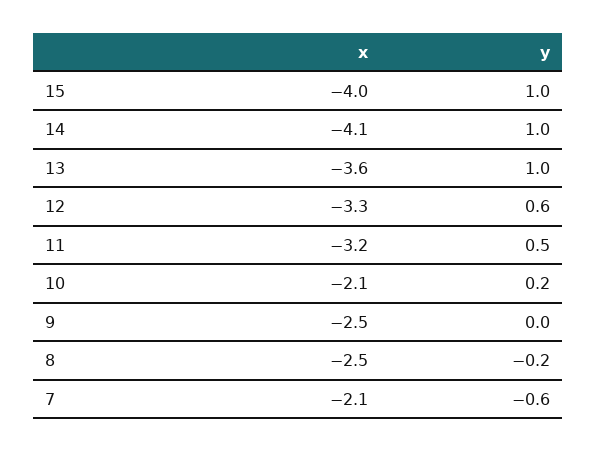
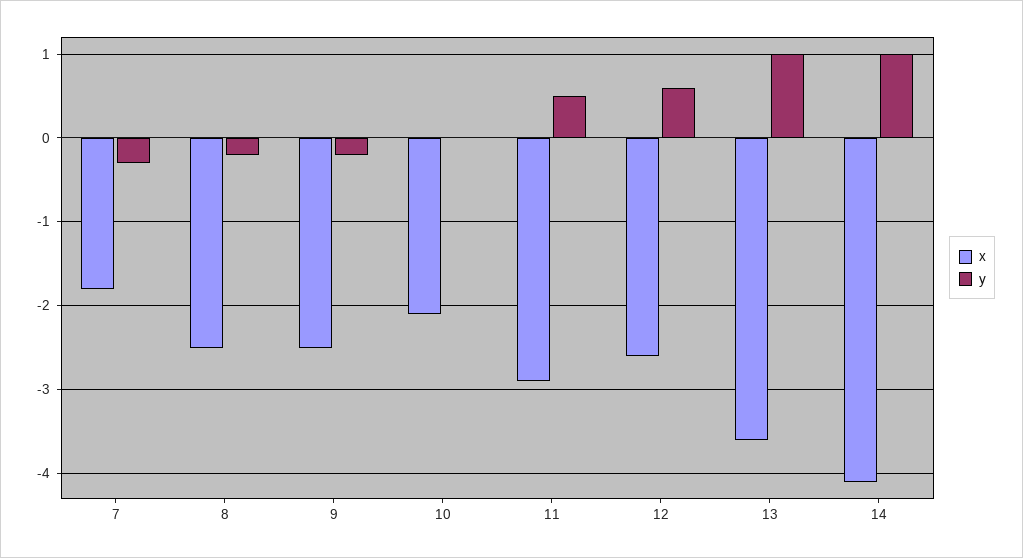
x, 15: -4 -> none
y, 15: 1 -> none
x, 12: -3.3 -> -2.6
x, 11: -3.2 -> -2.9
y, 10: 0.2 -> 0
y, 9: 0 -> -0.2
x, 7: -2.1 -> -1.8
y, 7: -0.6 -> -0.3

